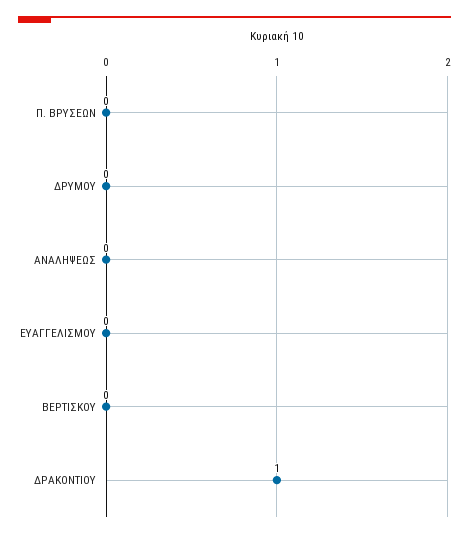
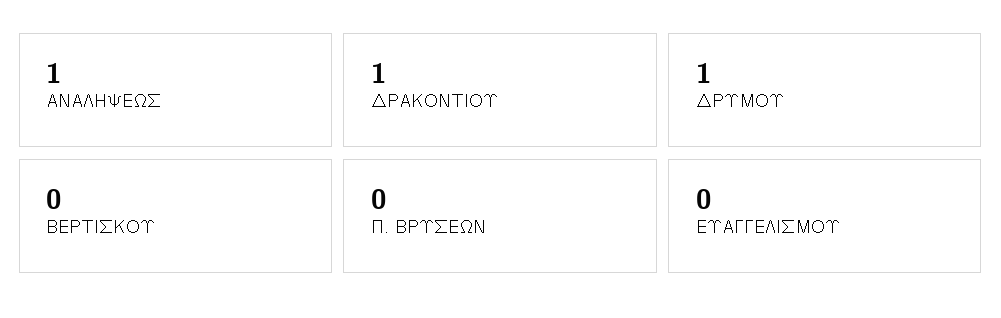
ΔΡΥΜΟΥ: 0 -> 1
ΑΝΑΛΗΨΕΩΣ: 0 -> 1

